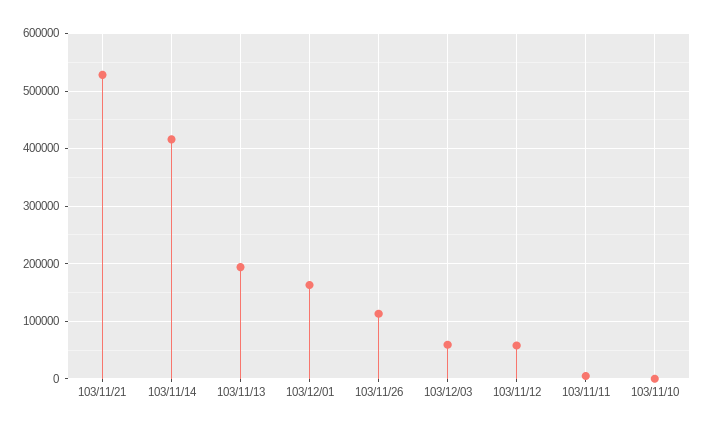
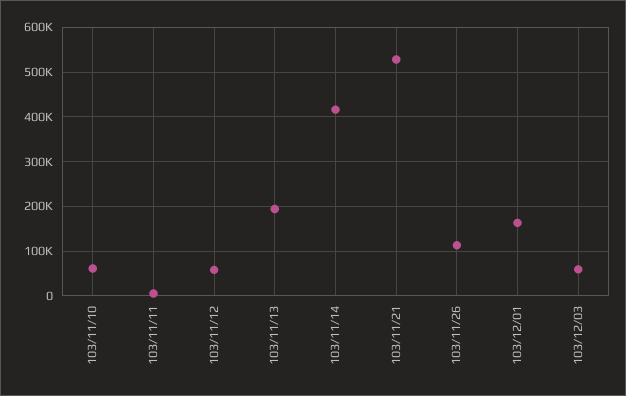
103/11/10: 0 -> 60000

